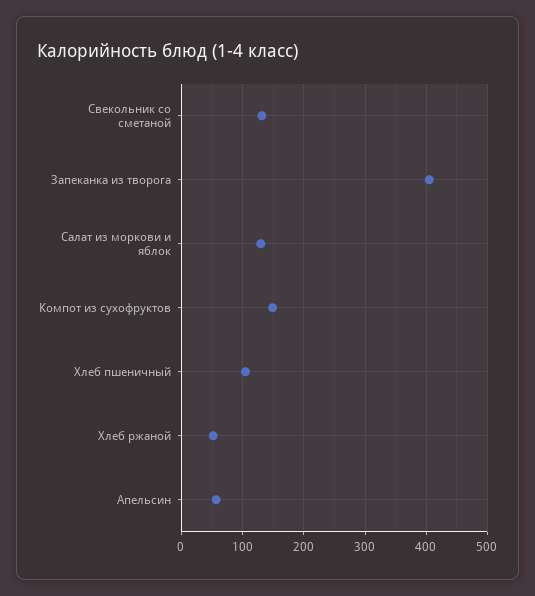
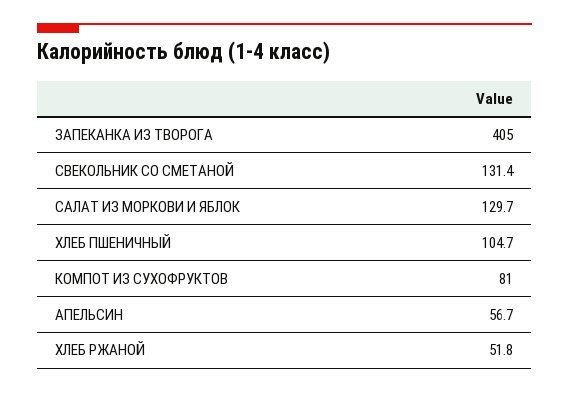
Компот из сухофруктов: 150 -> 81

